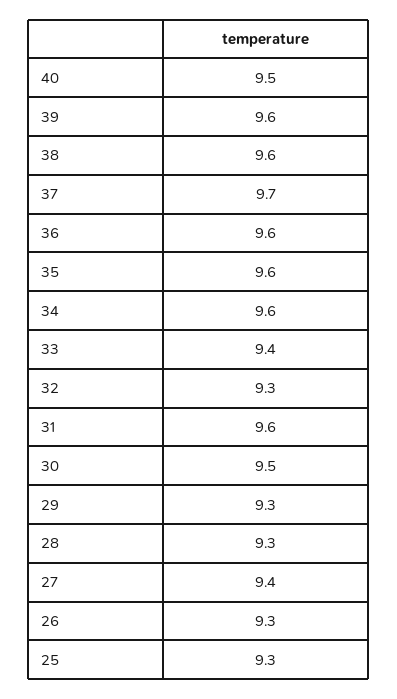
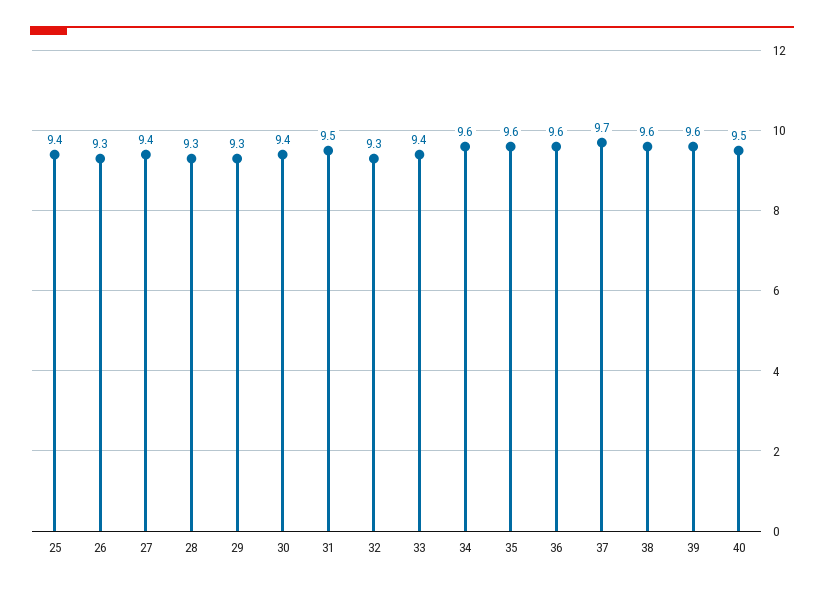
31: 9.6 -> 9.5
30: 9.5 -> 9.4
25: 9.3 -> 9.4

